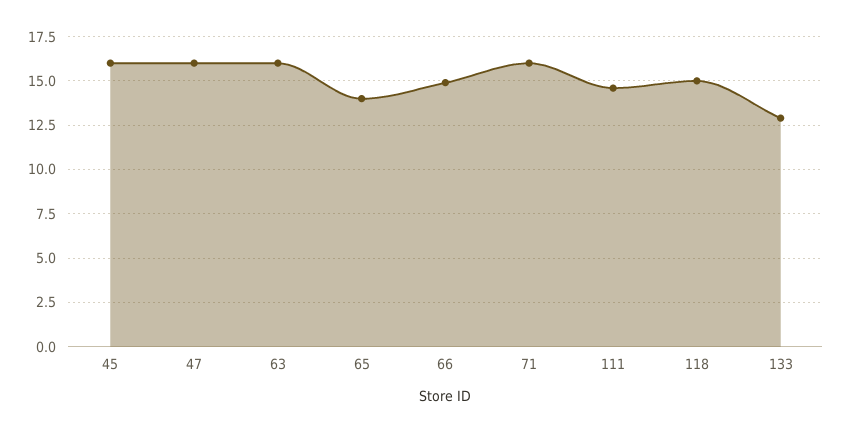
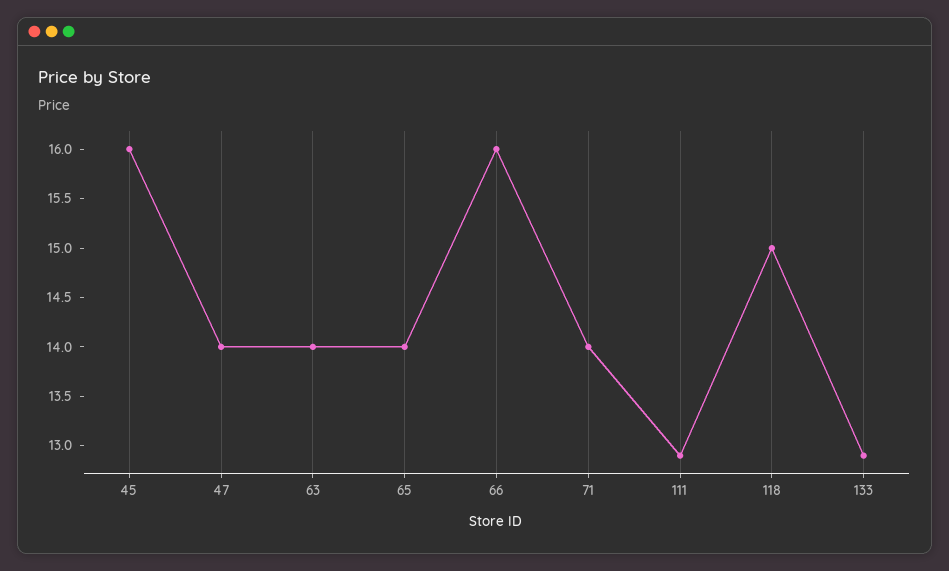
47: 16 -> 14
63: 16 -> 14
66: 15 -> 16
71: 16 -> 14
111: 14.5 -> 12.9

